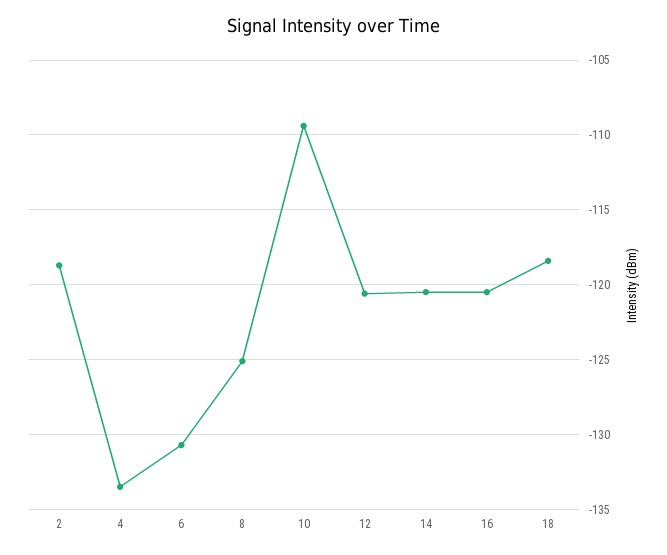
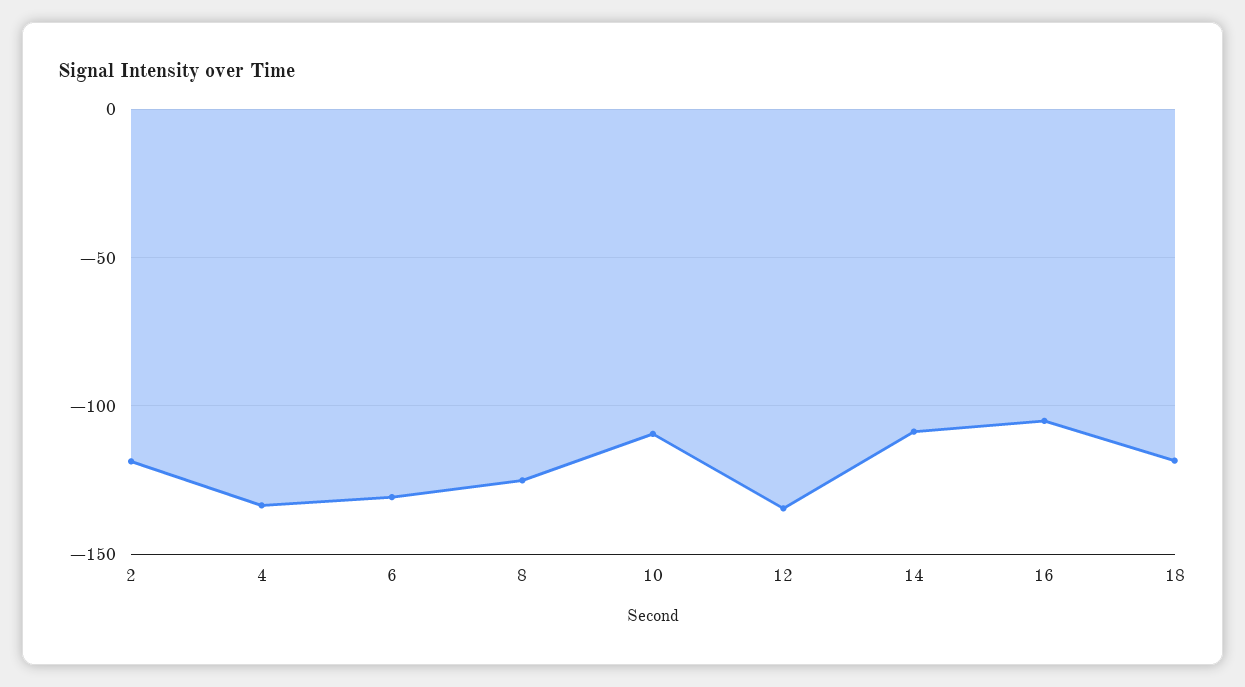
12: -120.5 -> -135
14: -120.5 -> -110
16: -120.5 -> -105

